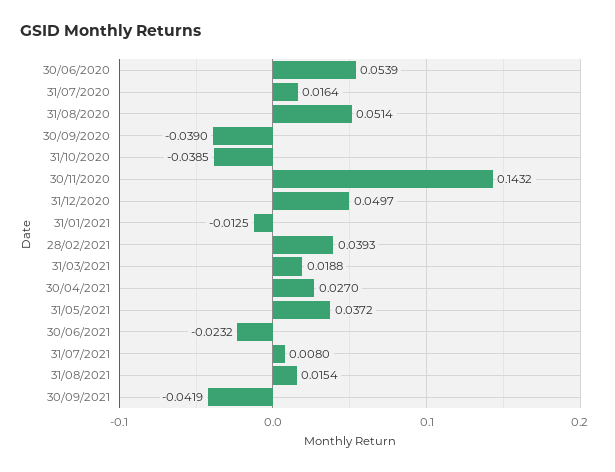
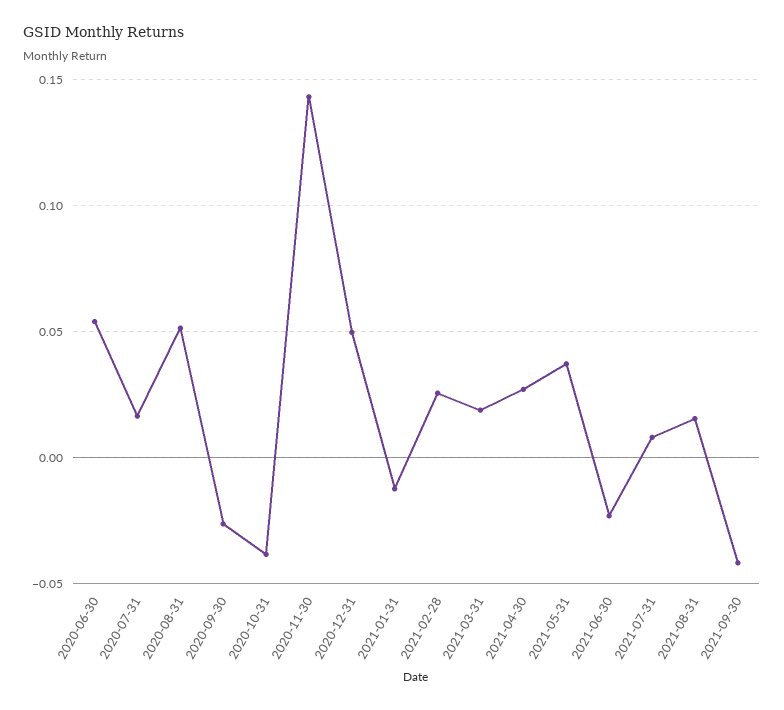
30/09/2020: -0.039 -> -0.025
28/02/2021: 0.0393 -> 0.025

